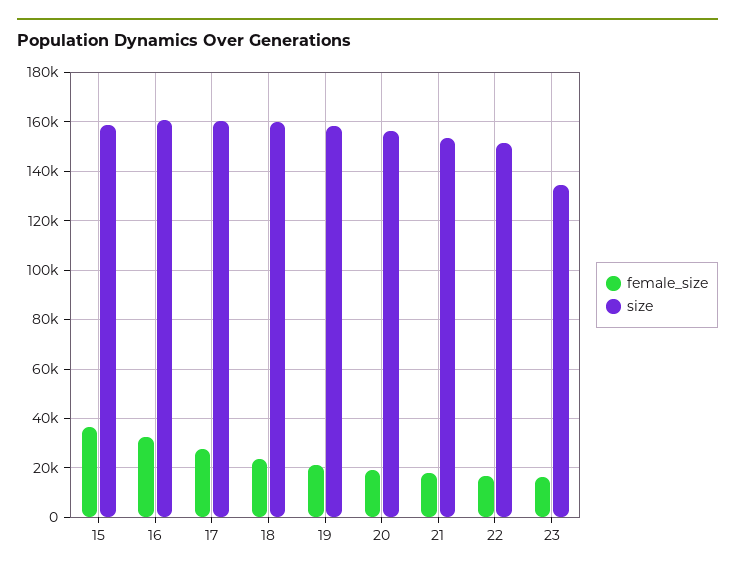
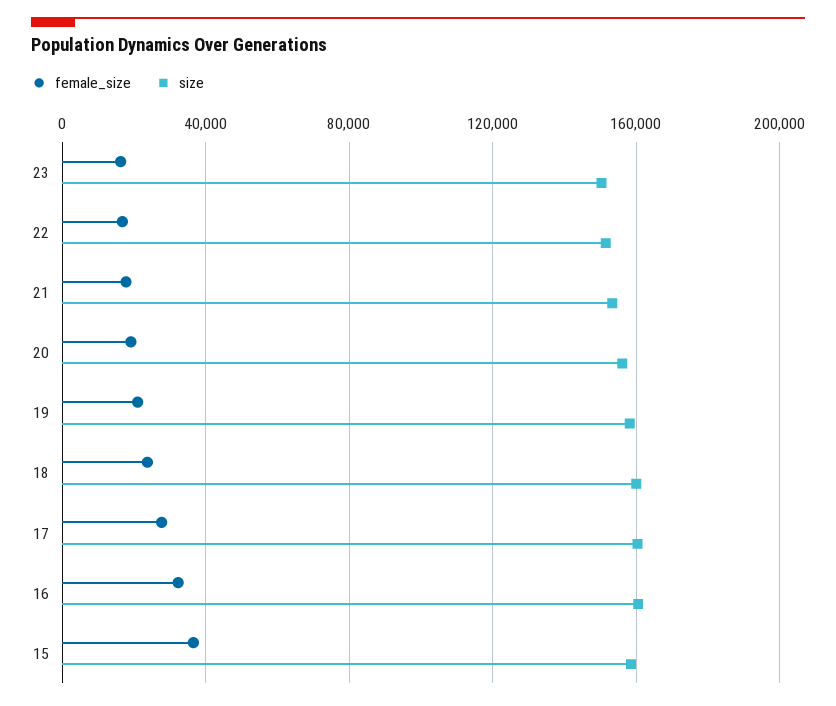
size, 23: 135000 -> 150000

